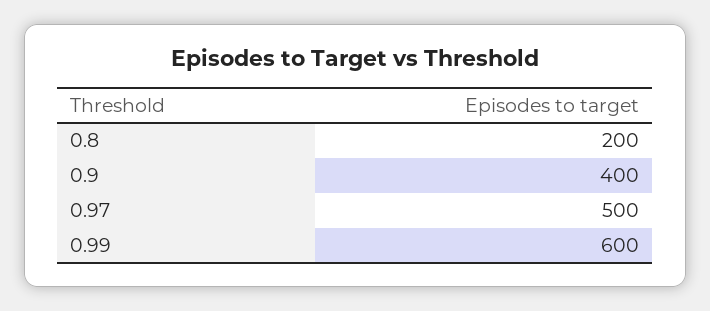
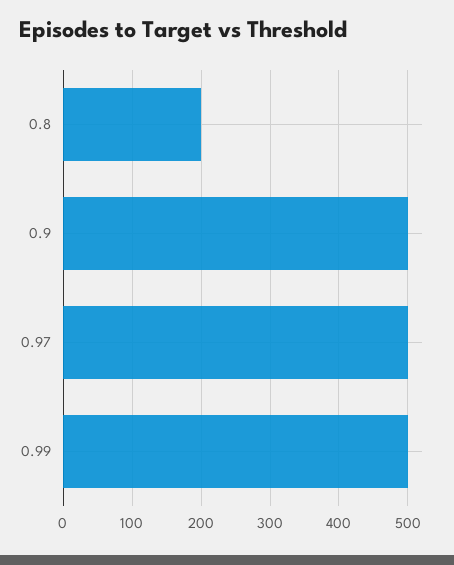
0.9: 400 -> 500
0.99: 600 -> 500

